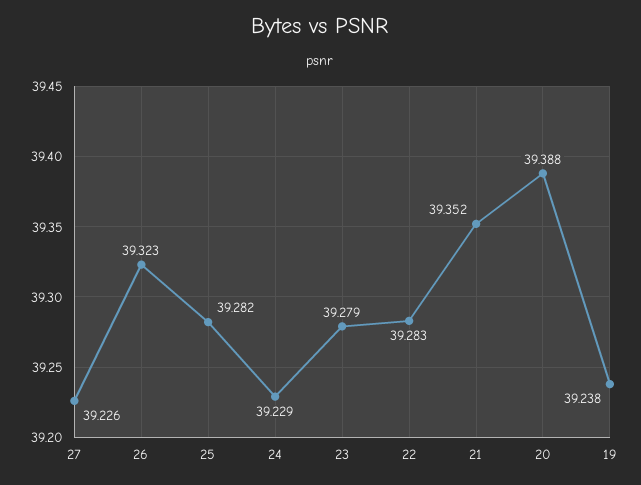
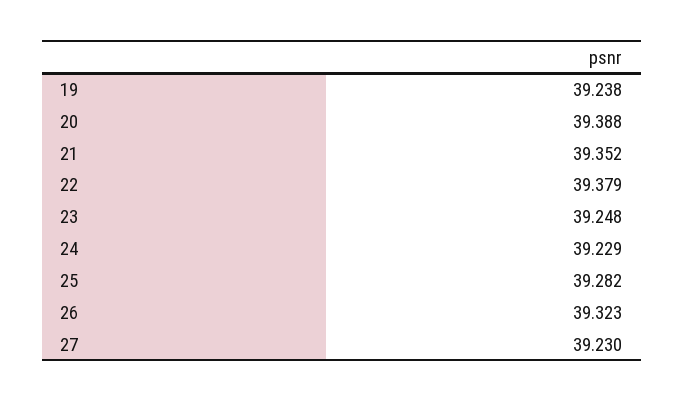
27: 39.226 -> 39.23
23: 39.279 -> 39.248
22: 39.283 -> 39.379

